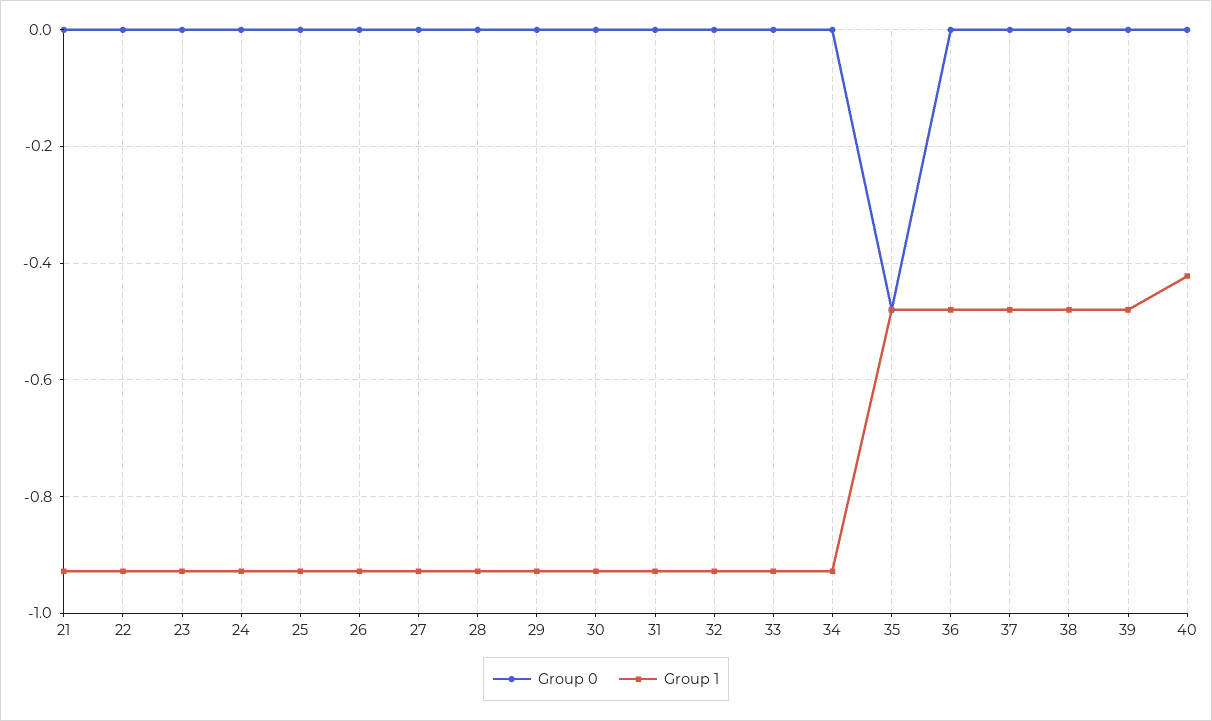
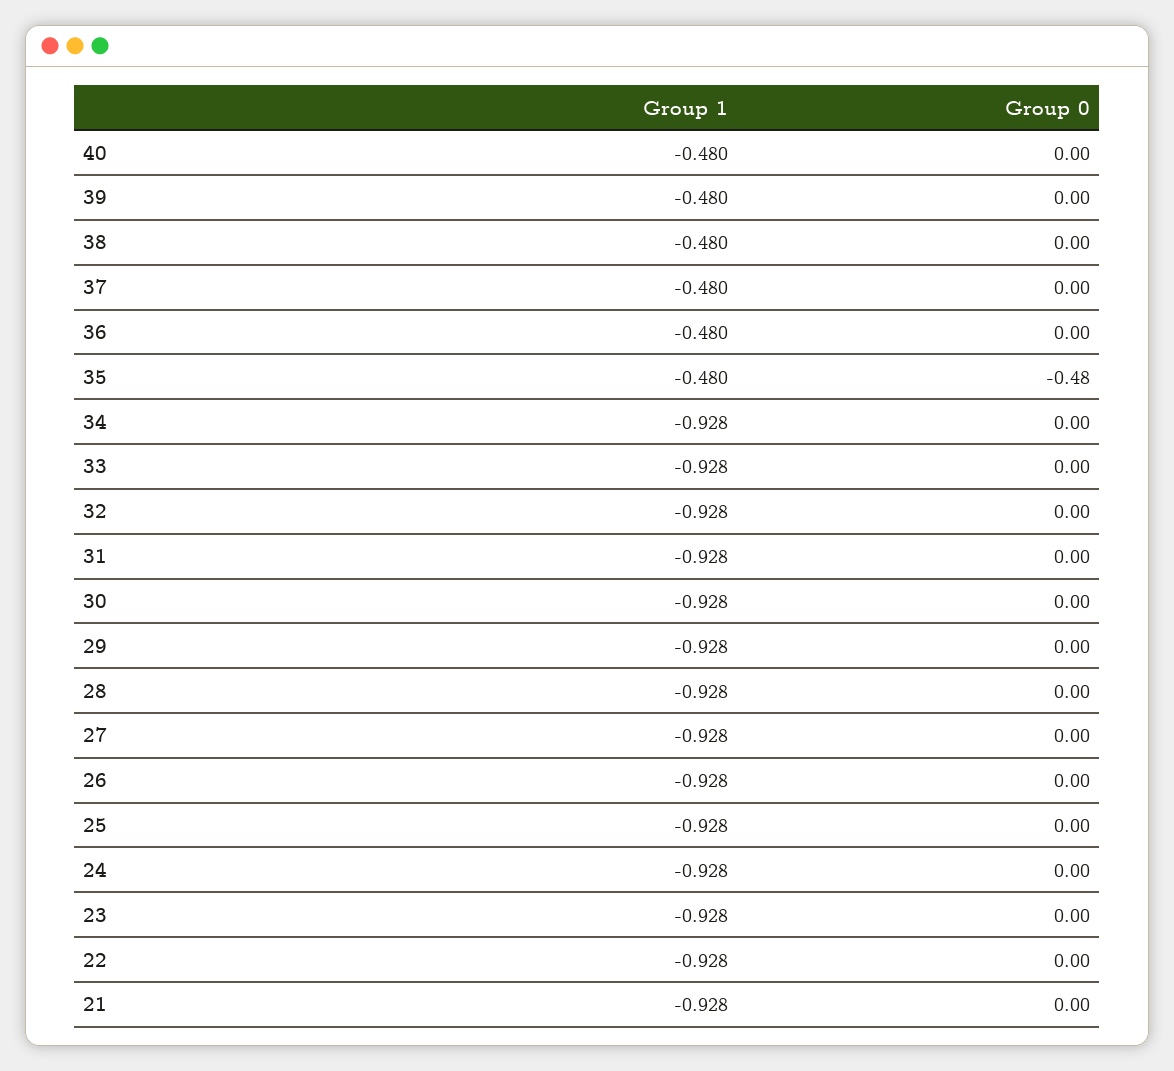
Group 1, 40: -0.42 -> -0.48

